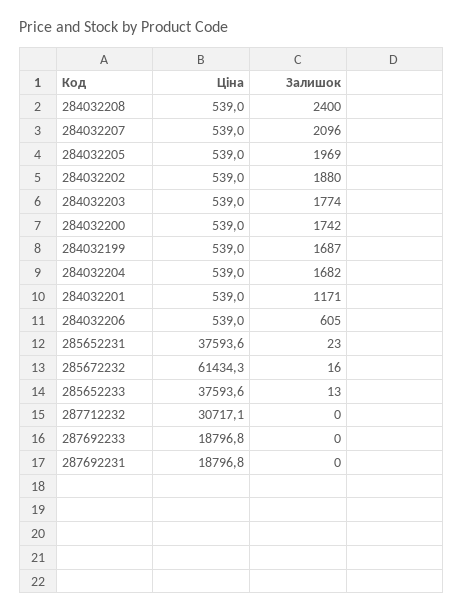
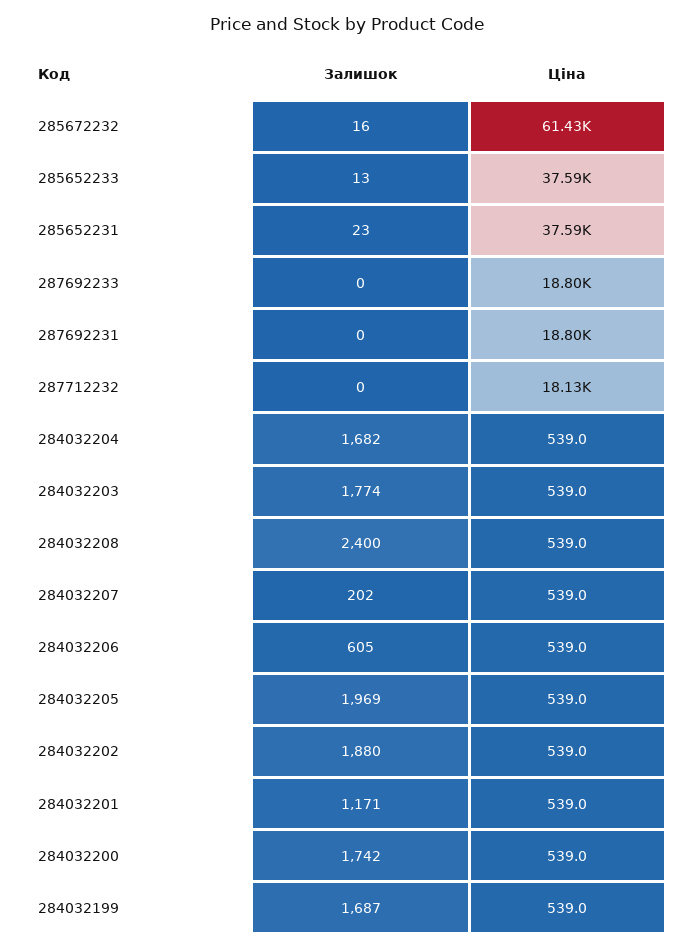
Залишок, 284032207: 2096 -> 202
Ціна, 287712232: 30717.1 -> 18130

